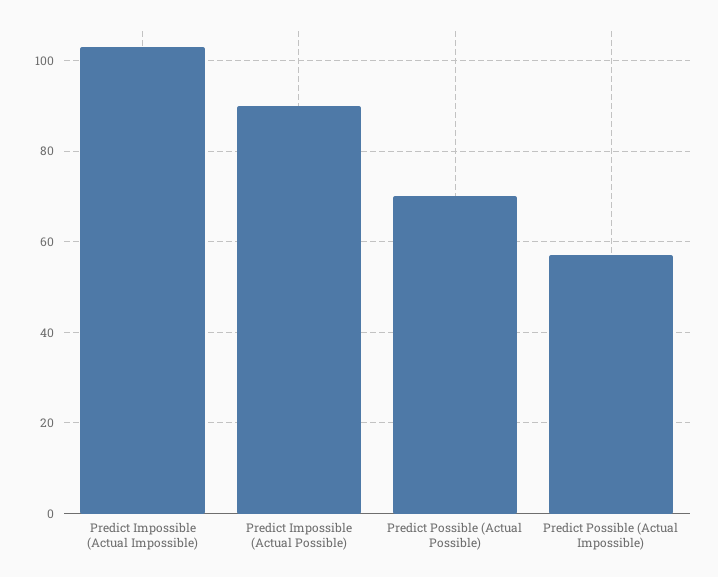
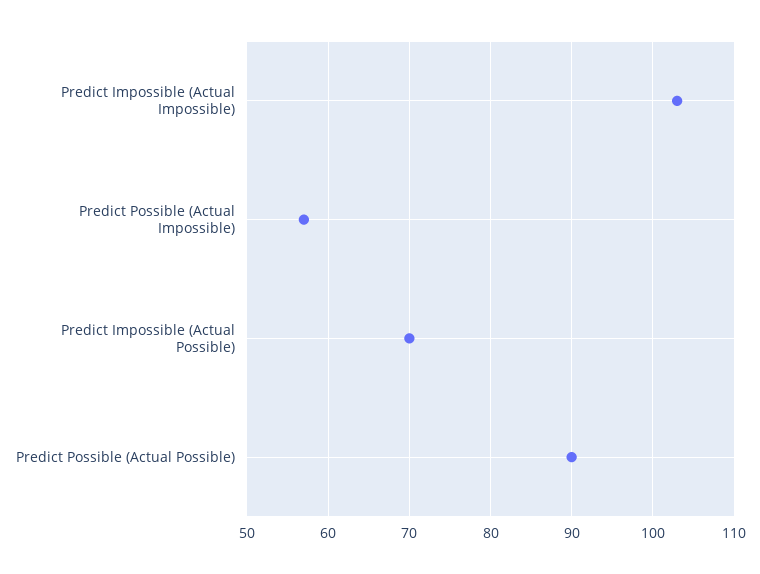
Predict Impossible (Actual Possible): 90 -> 70
Predict Possible (Actual Possible): 70 -> 90

